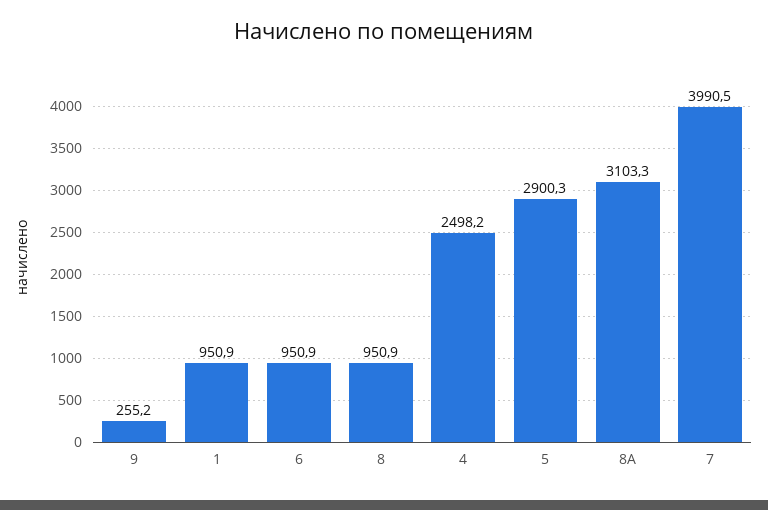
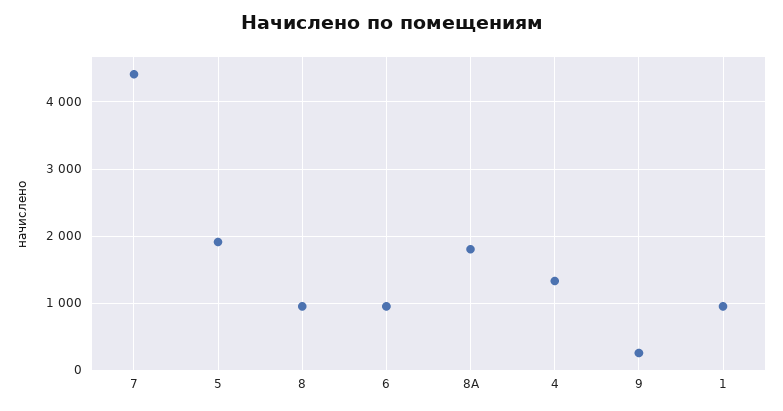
4: 2498.2 -> 1300
5: 2900.3 -> 1900
8А: 3103.3 -> 1800
7: 3990.5 -> 4400

